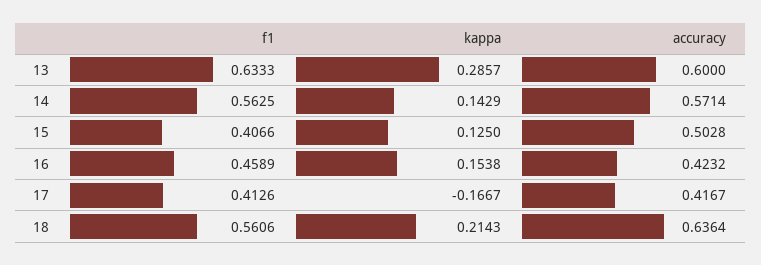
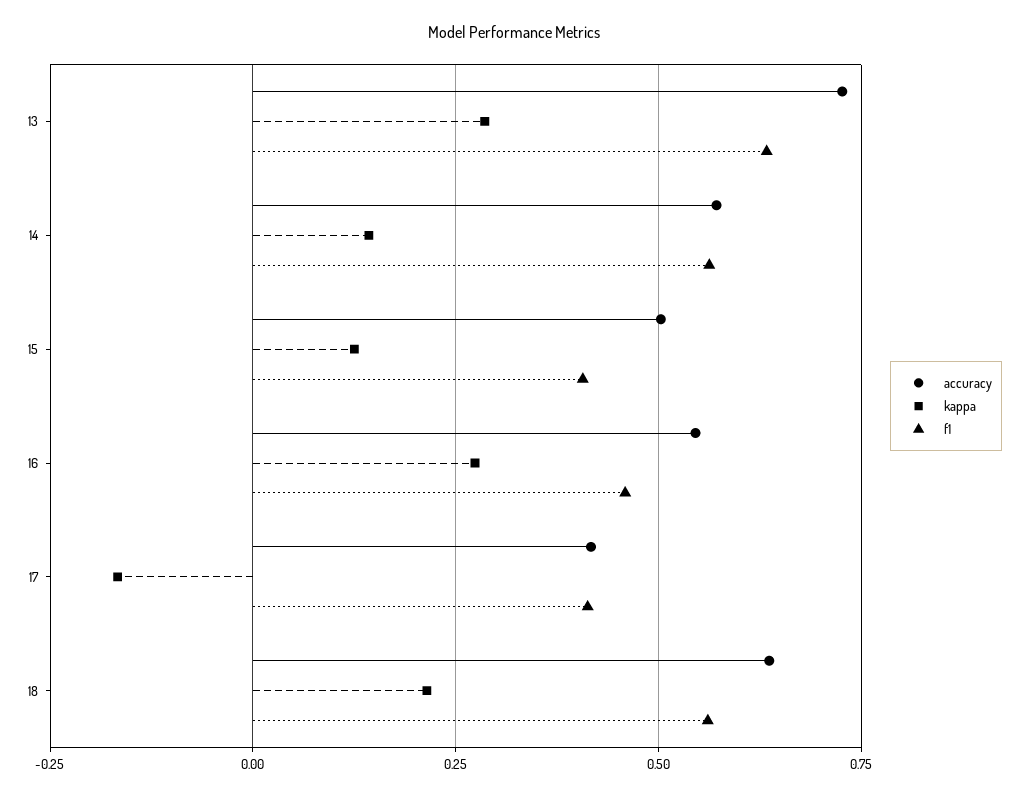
accuracy, 13: 0.6 -> 0.725
kappa, 16: 0.1538 -> 0.275
accuracy, 16: 0.4232 -> 0.55

